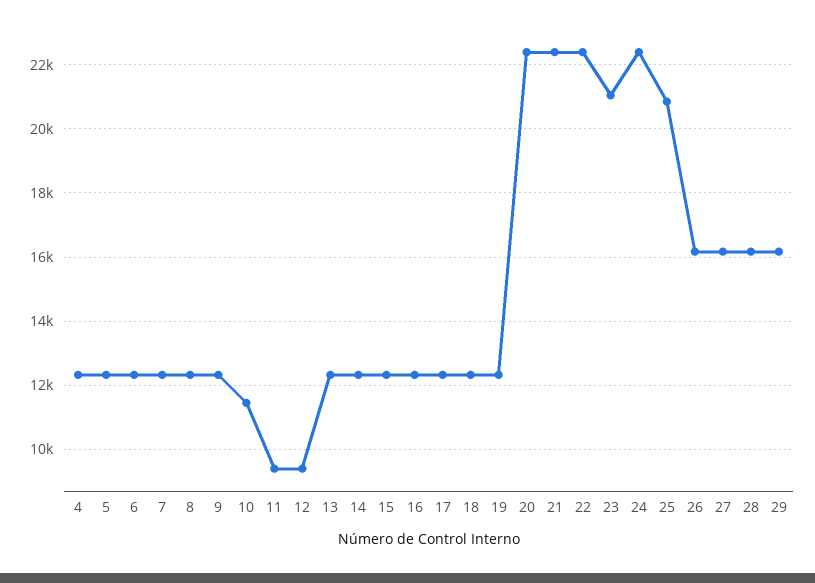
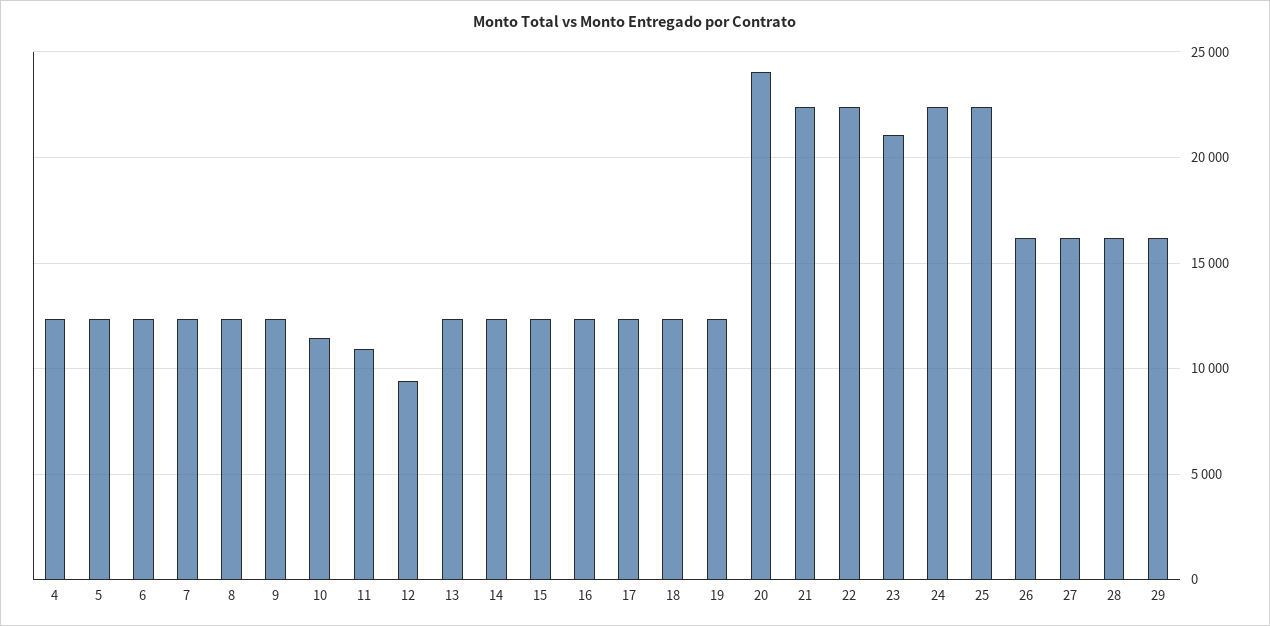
11: 9400 -> 11000
20: 22400 -> 24000
25: 20800 -> 22500

